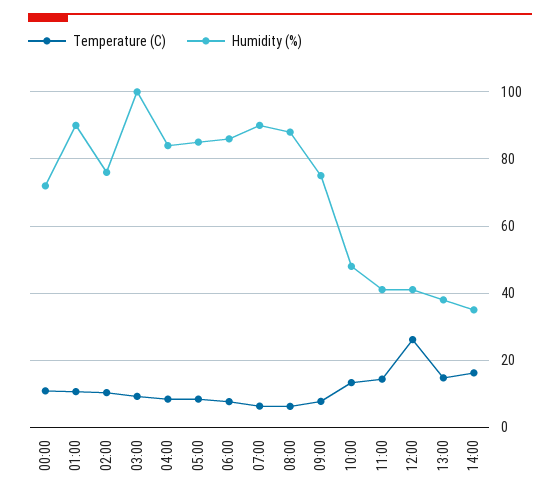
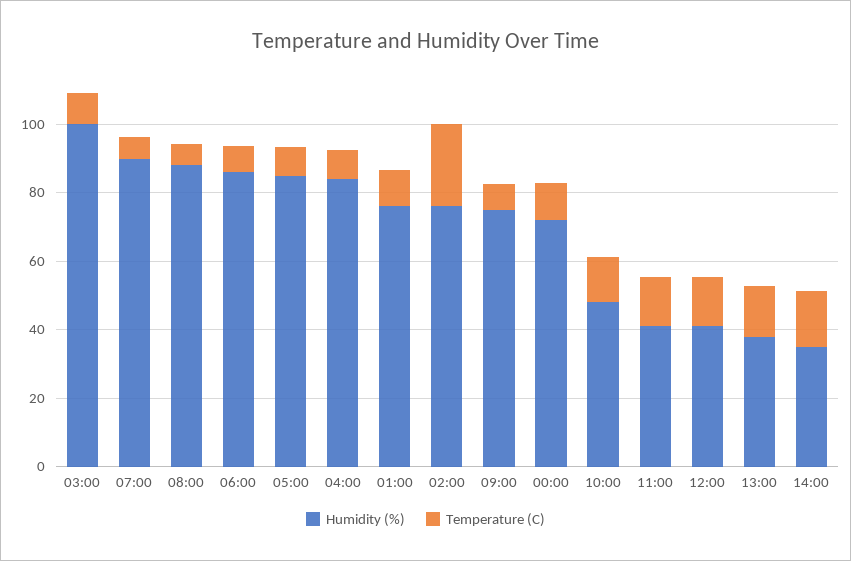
Humidity (%), 01:00: 90 -> 75
Temperature (C), 02:00: 10 -> 25
Temperature (C), 12:00: 26 -> 15

